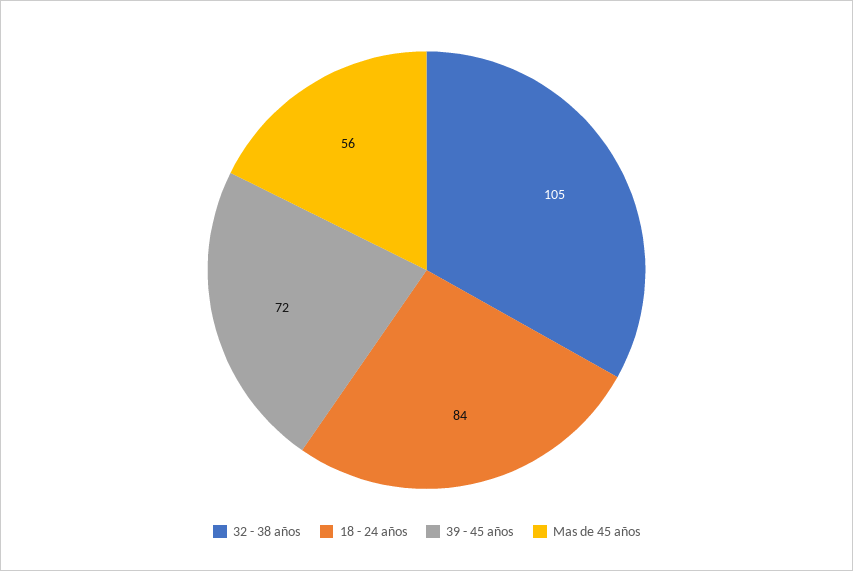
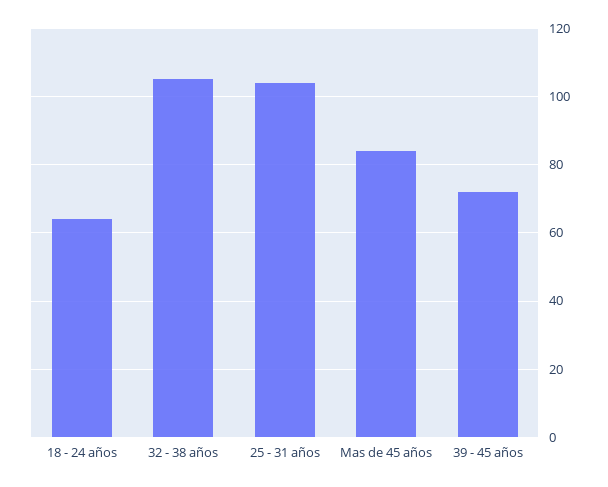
18 - 24 años: 84 -> 65
Mas de 45 años: 56 -> 85
25 - 31 años: none -> 105

